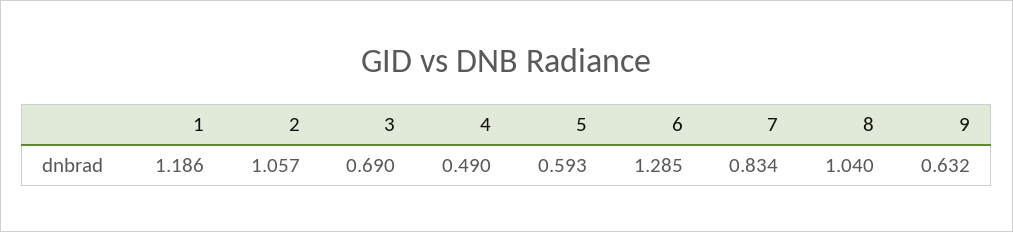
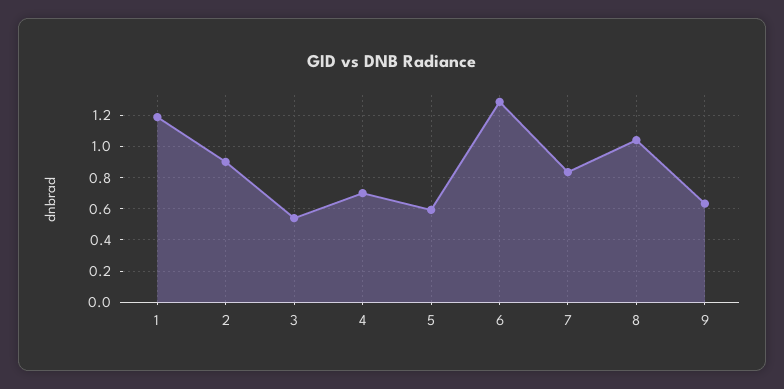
2: 1.057 -> 0.9
3: 0.69 -> 0.55
4: 0.49 -> 0.7

